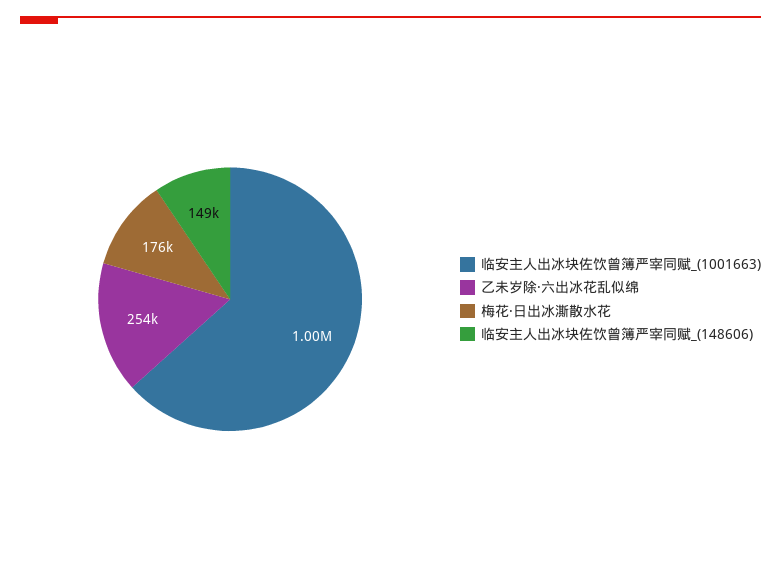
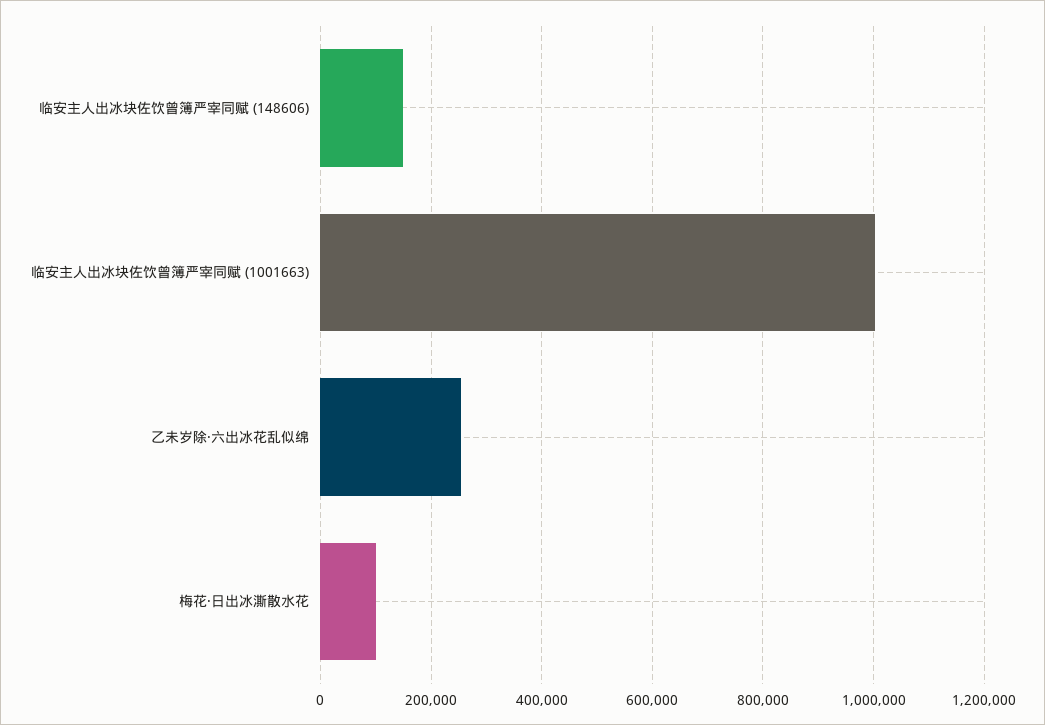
梅花·日出冰澌散水花: 176000 -> 100000

